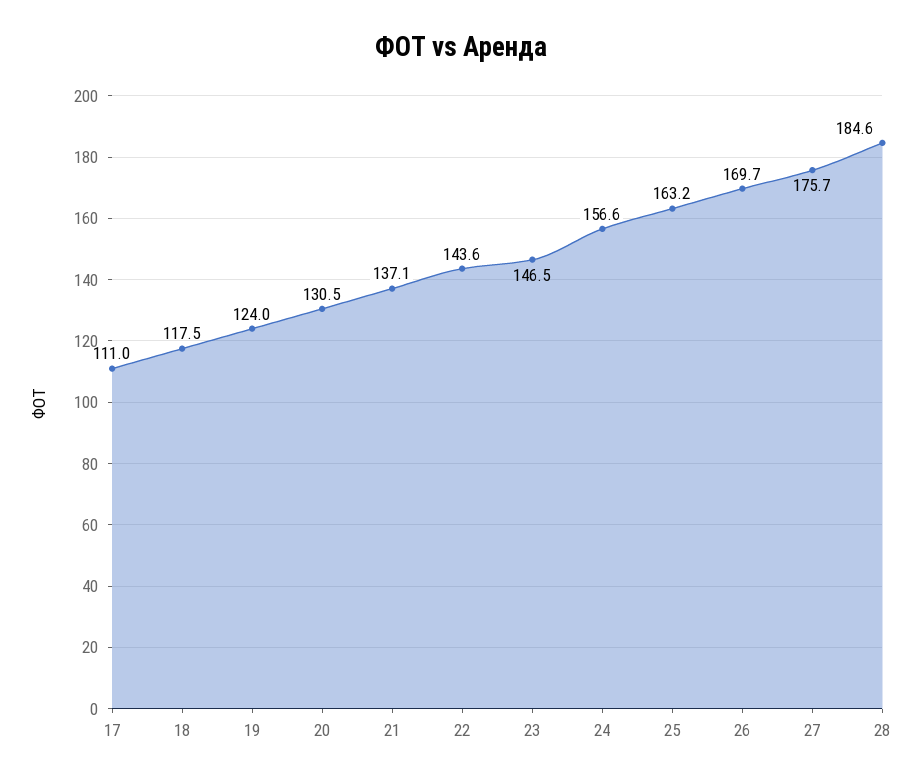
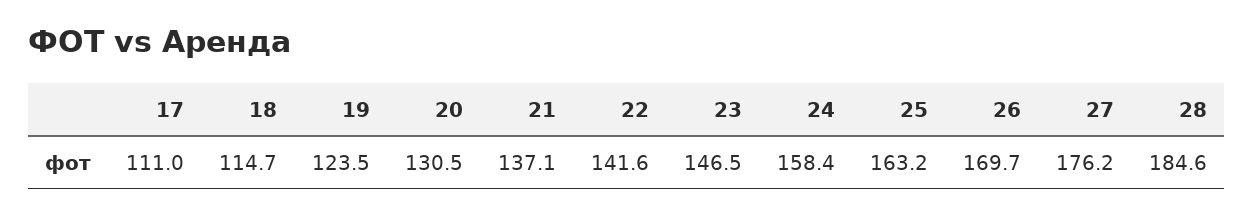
18: 117.5 -> 114.7
19: 124 -> 123.5
22: 143.6 -> 141.6
24: 156.6 -> 158.4
27: 175.7 -> 176.2

